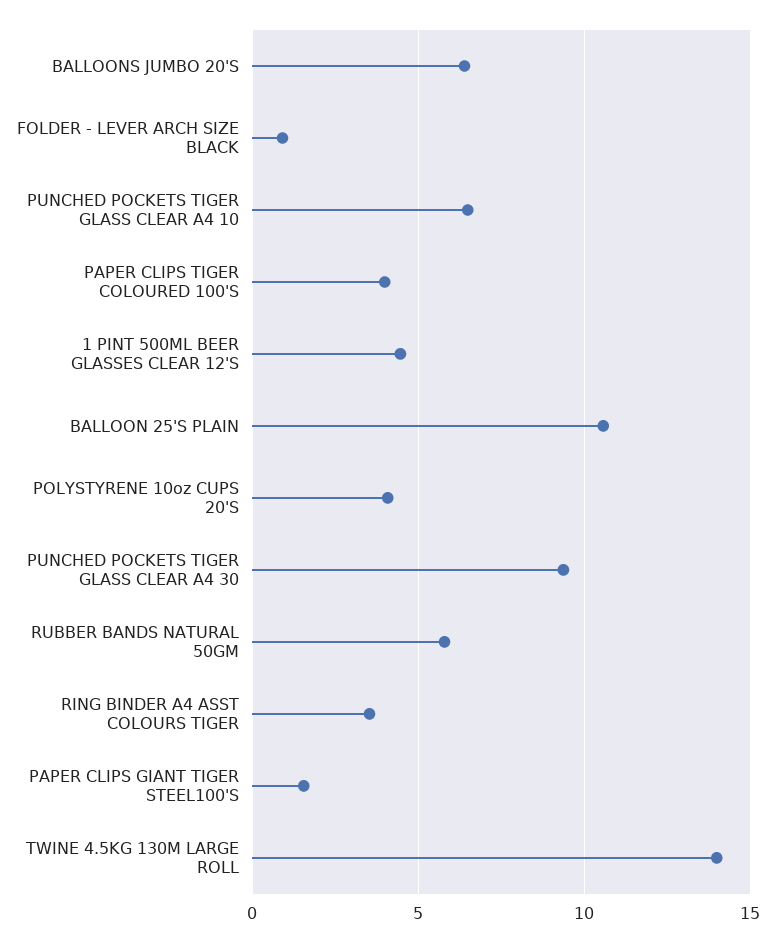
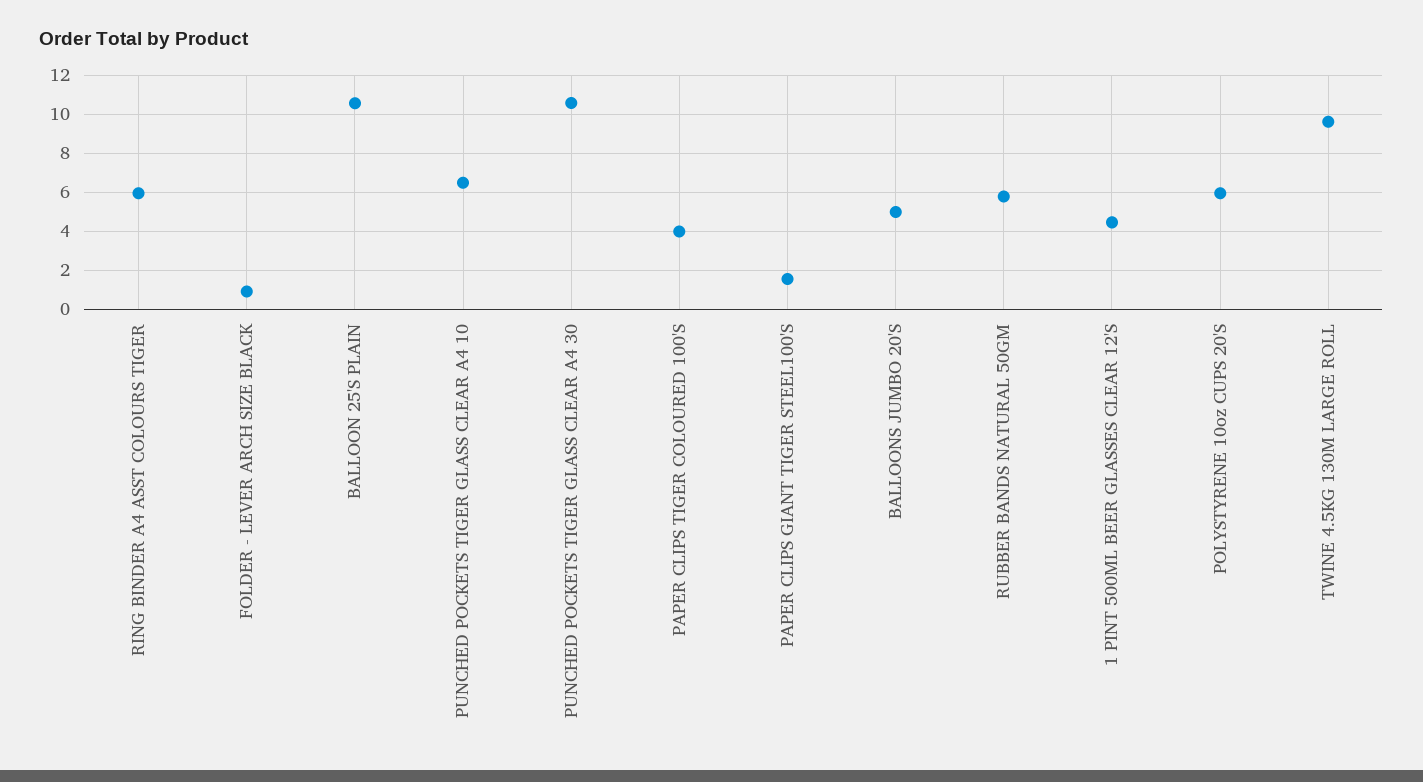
BALLOONS JUMBO 20'S: 6.5 -> 5
POLYSTYRENE 10oz CUPS 20'S: 4 -> 6
PUNCHED POCKETS TIGER GLASS CLEAR A4 30: 9.5 -> 10.5
RING BINDER A4 ASST COLOURS TIGER: 3.5 -> 6
TWINE 4.5KG 130M LARGE ROLL: 14 -> 9.5

